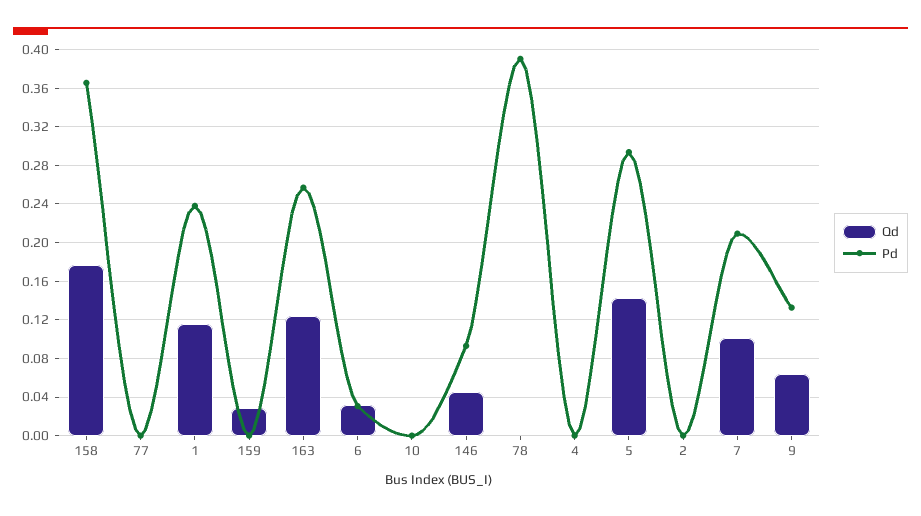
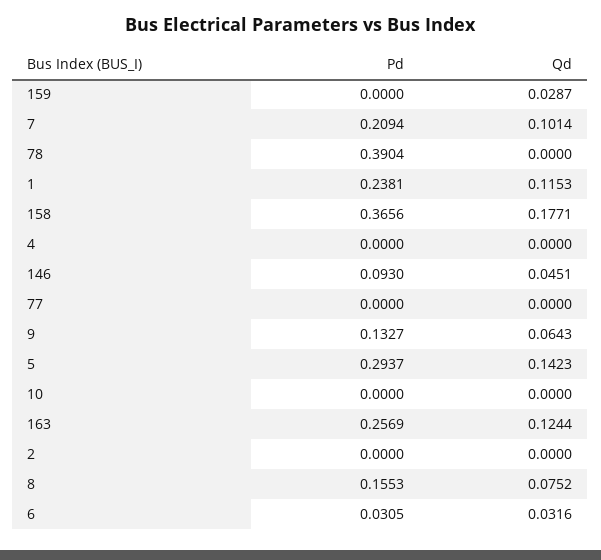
Pd, 8: none -> 0.1553
Qd, 8: none -> 0.0752

